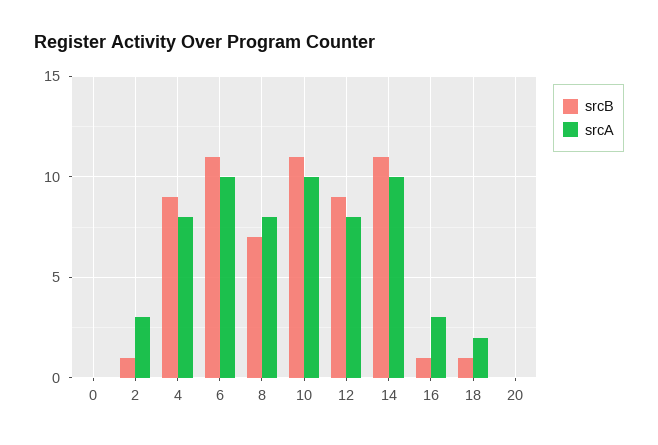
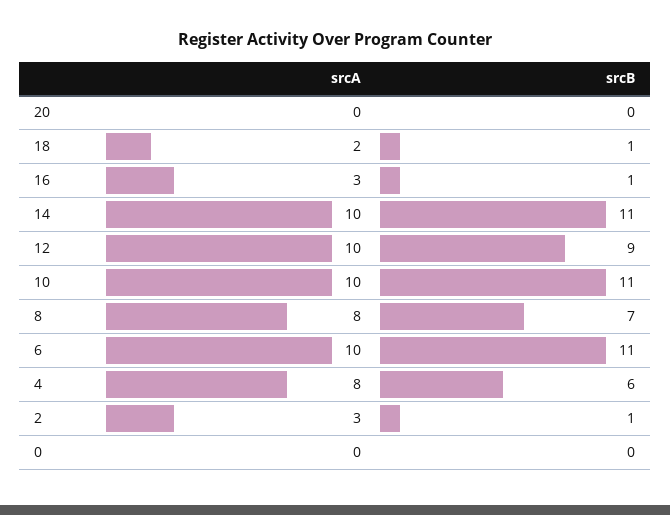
srcB, 4: 9 -> 6
srcA, 12: 8 -> 10

